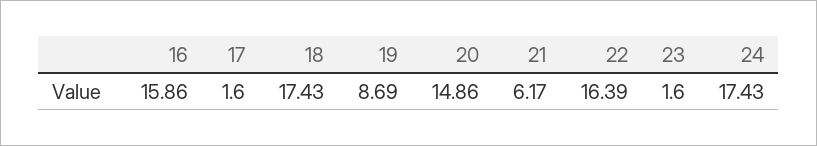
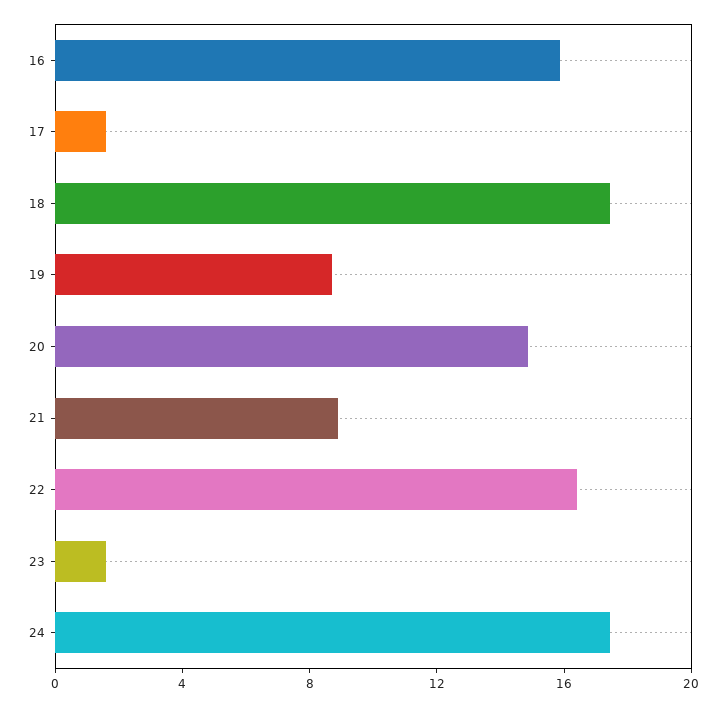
21: 6.17 -> 9

